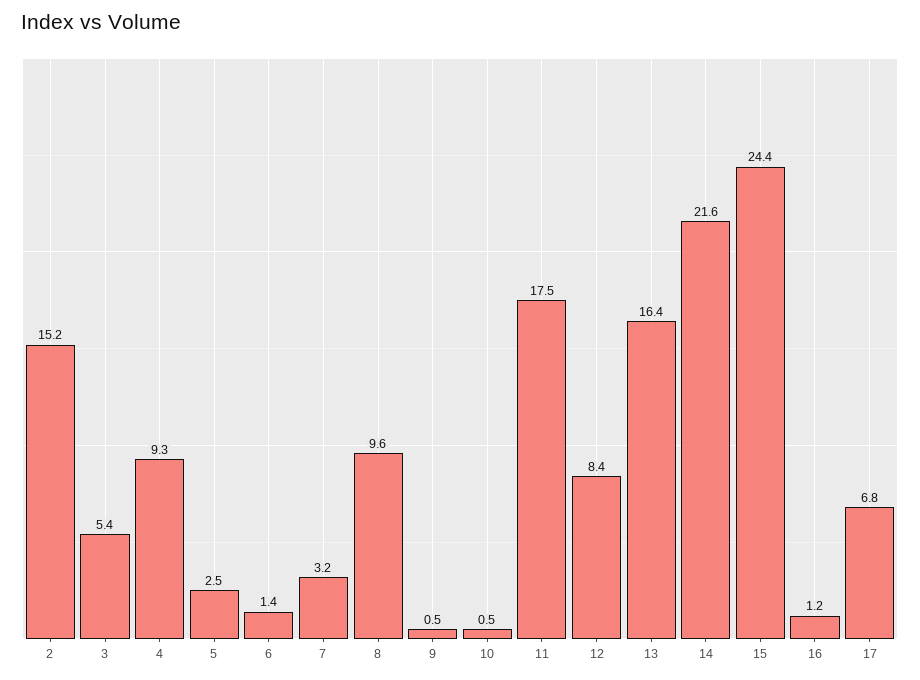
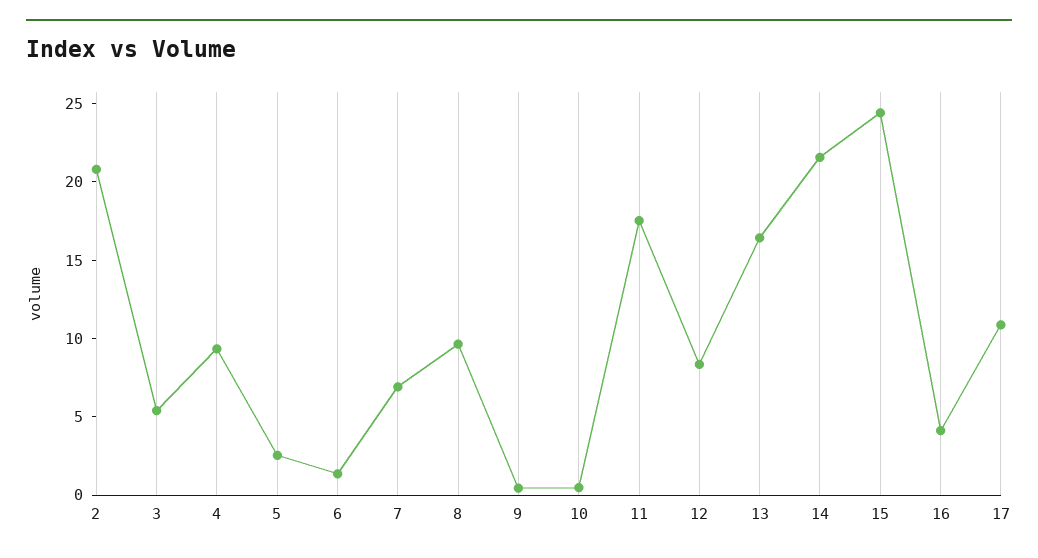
2: 15.2 -> 21
7: 3.2 -> 7
16: 1.2 -> 4
17: 6.8 -> 11

